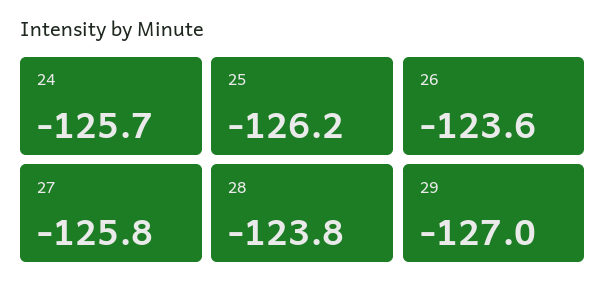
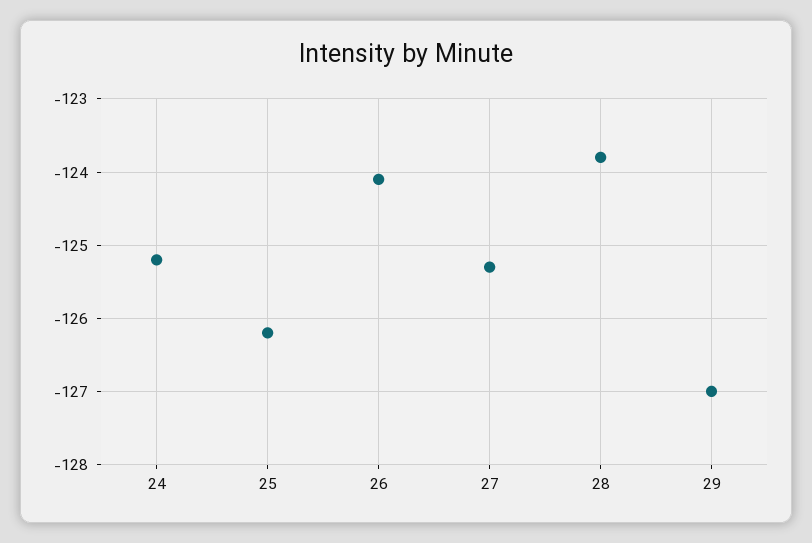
24: -125.7 -> -125.2
26: -123.6 -> -124.1
27: -125.8 -> -125.3

